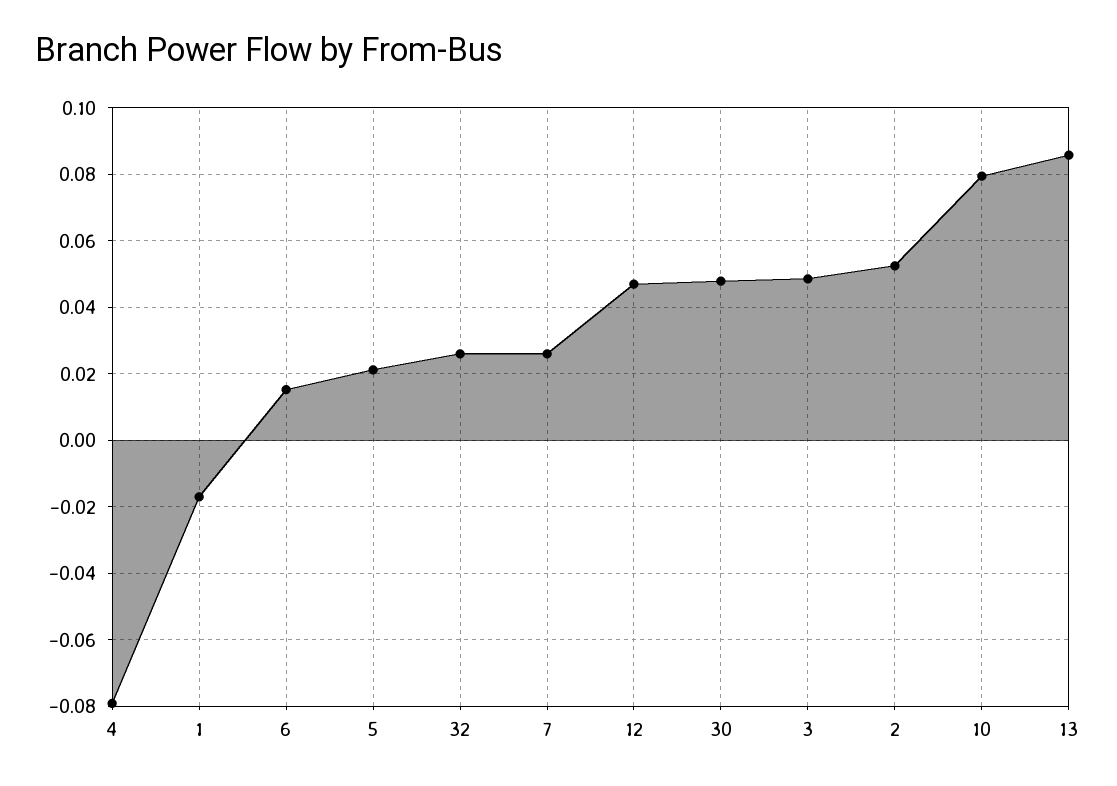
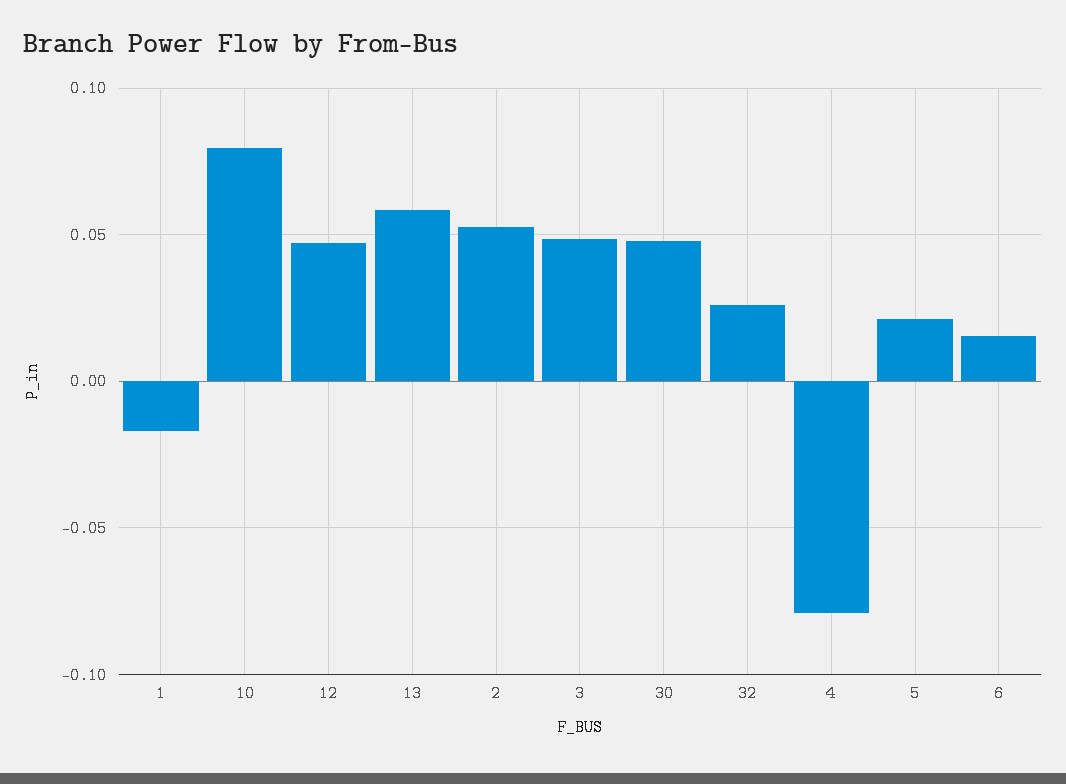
7: 0.026 -> none
13: 0.086 -> 0.06

